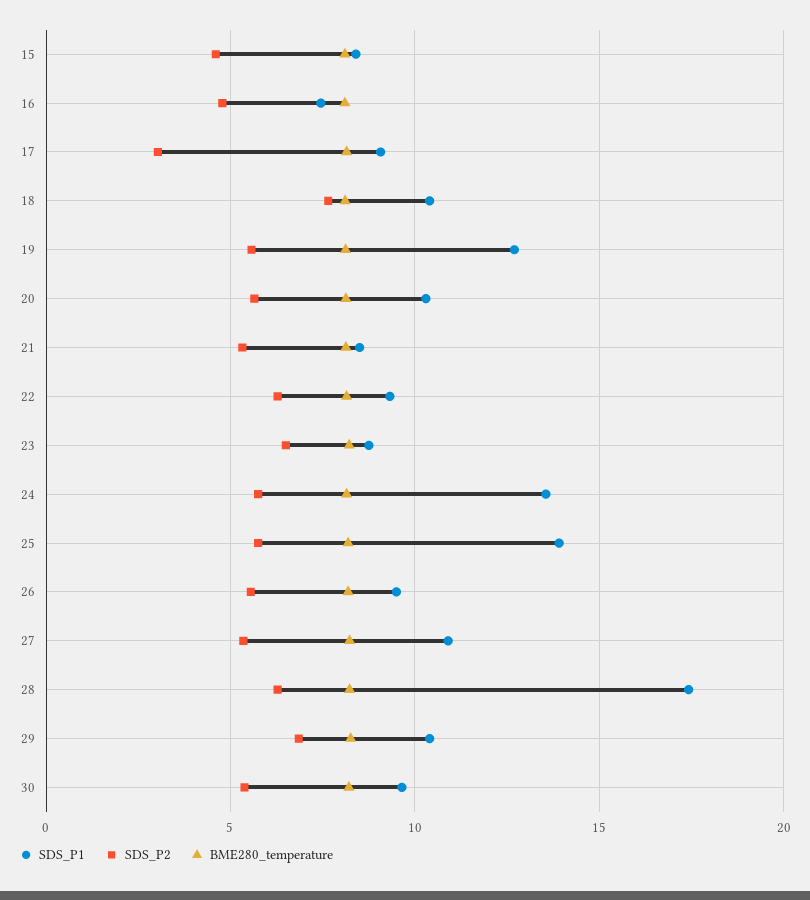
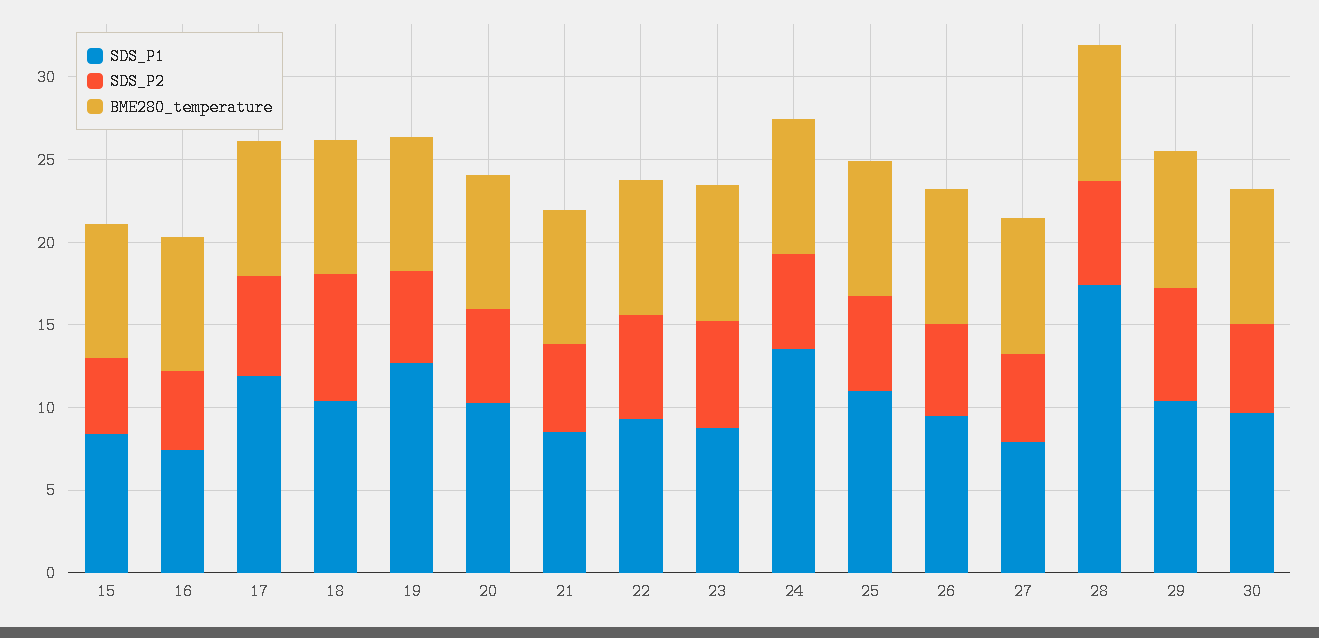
SDS_P1, 17: 9 -> 12
SDS_P2, 17: 3 -> 6
SDS_P1, 25: 14 -> 11
SDS_P1, 27: 11 -> 8

